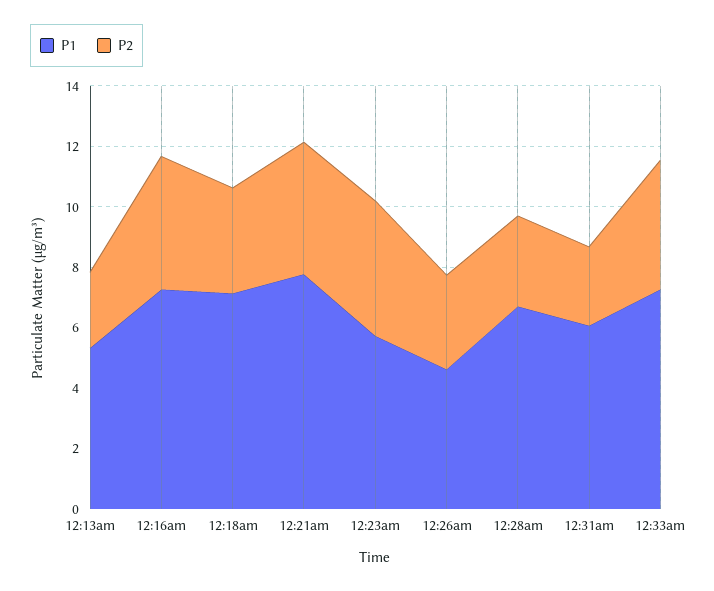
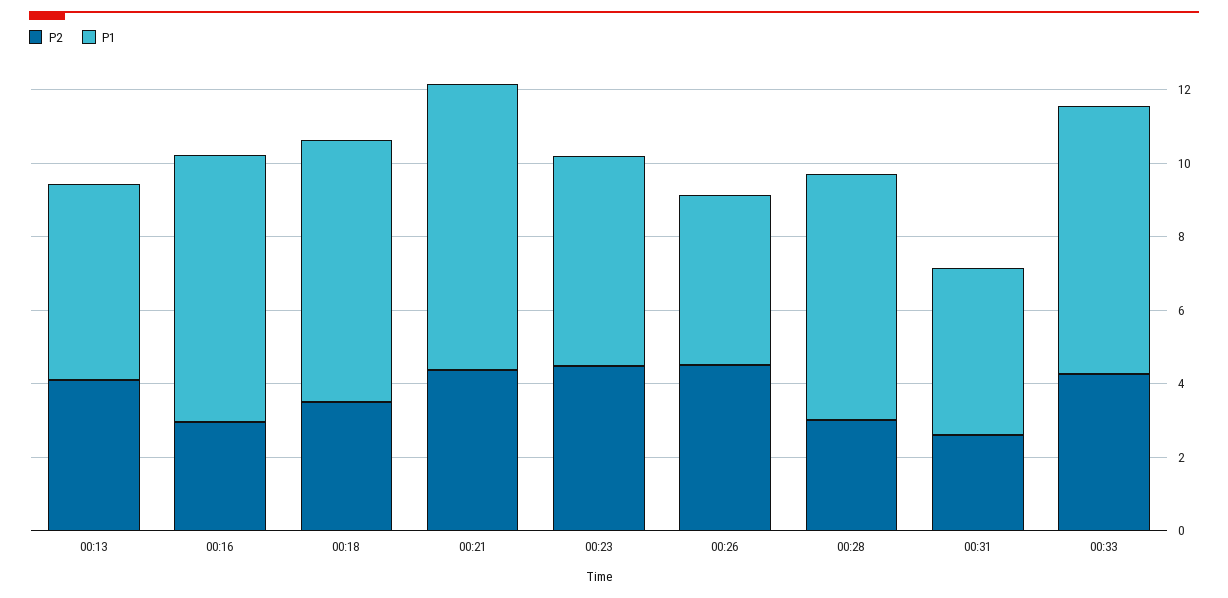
P2, 12:13am: 2.5 -> 4
P2, 12:16am: 4.5 -> 3
P2, 12:26am: 3 -> 4.5
P1, 12:31am: 6 -> 4.5

